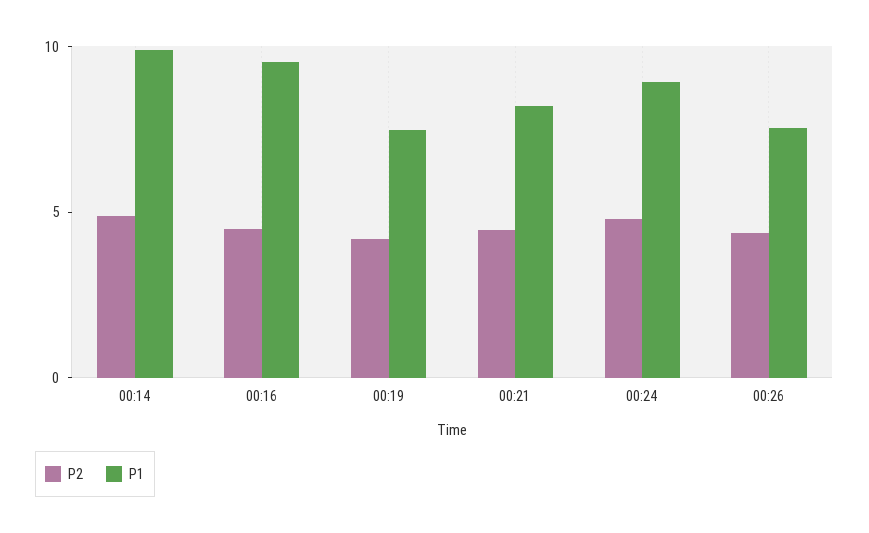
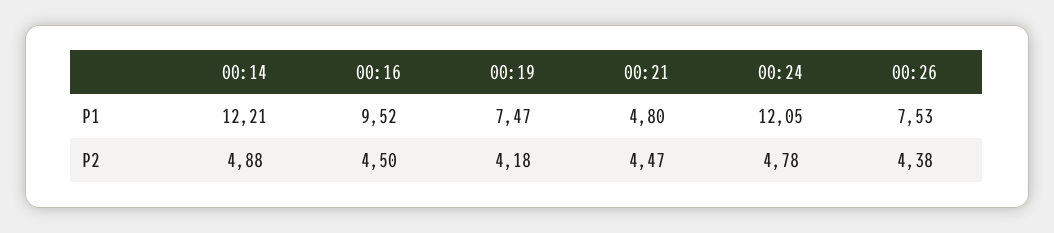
P1, 00:14: 10 -> 12.21
P1, 00:21: 8 -> 4.8
P1, 00:24: 9 -> 12.05

